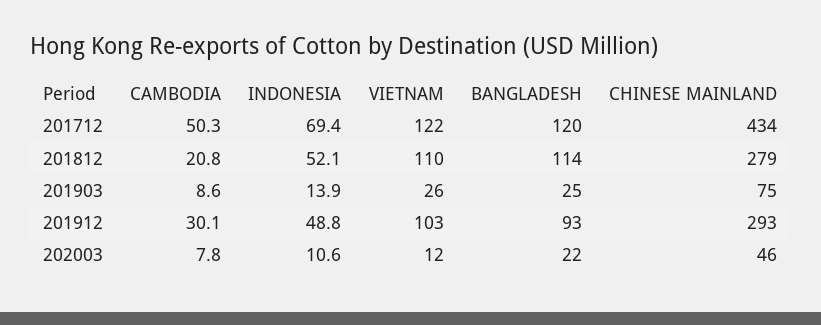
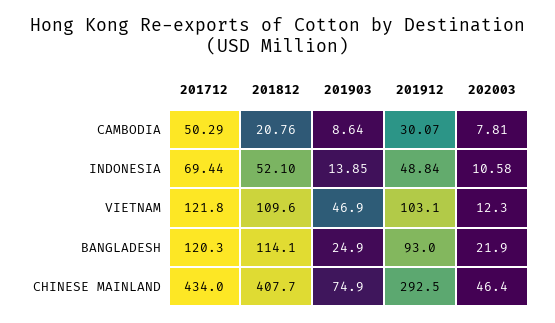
CHINESE MAINLAND, 201812: 279 -> 407.7
VIETNAM, 201903: 26 -> 46.9

